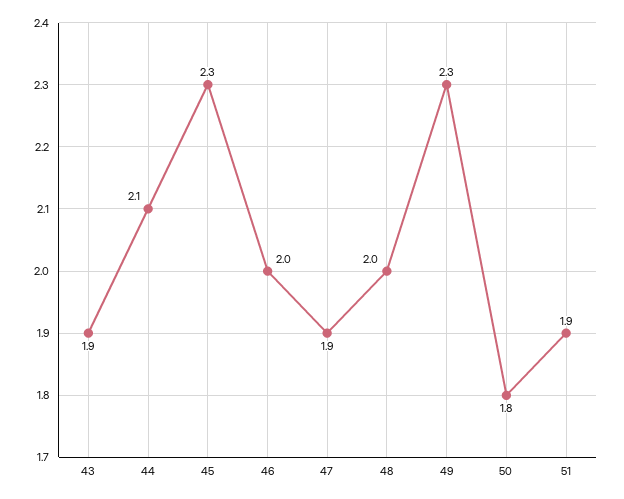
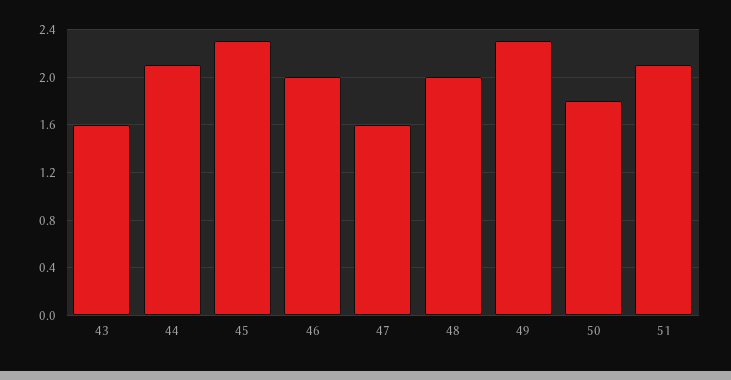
43: 1.9 -> 1.6
47: 1.9 -> 1.6
51: 1.9 -> 2.1

